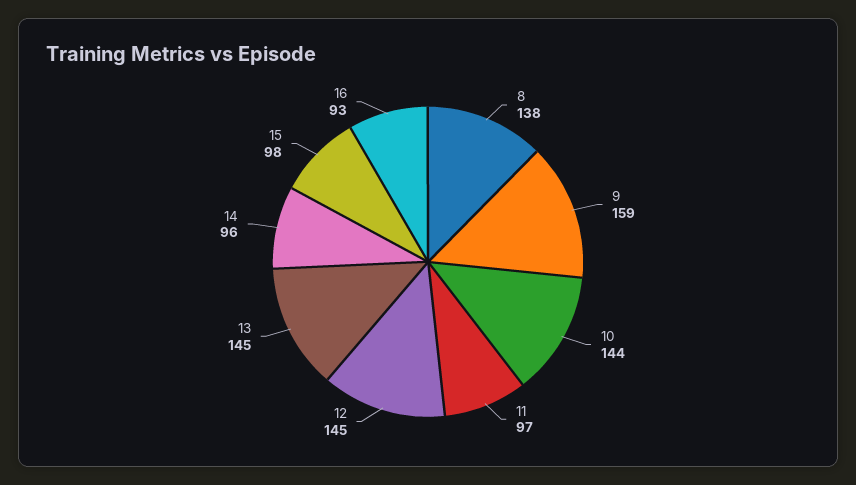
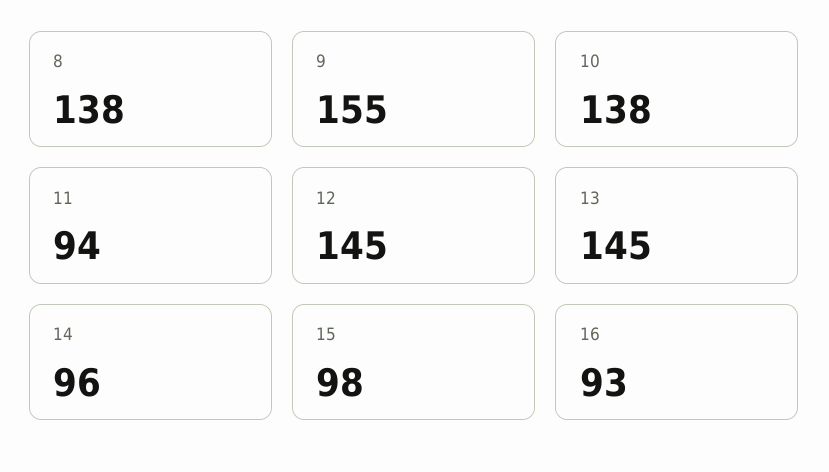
9: 159 -> 155
10: 144 -> 138
11: 97 -> 94

